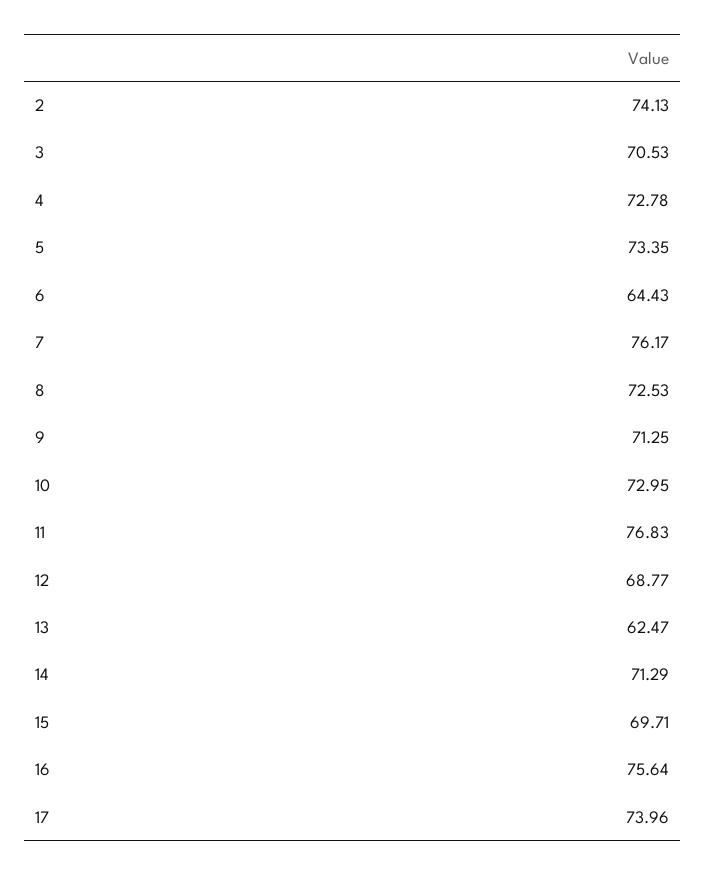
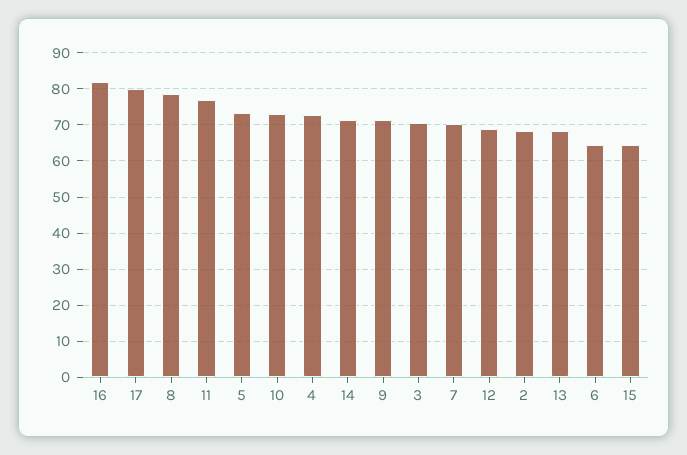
2: 74.13 -> 68
7: 76.17 -> 70
8: 72.53 -> 78
13: 62.47 -> 68
15: 69.71 -> 64
16: 75.64 -> 82
17: 73.96 -> 80

